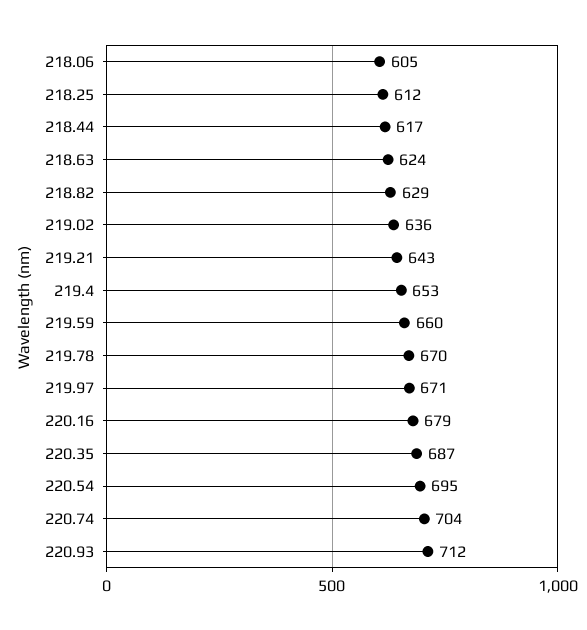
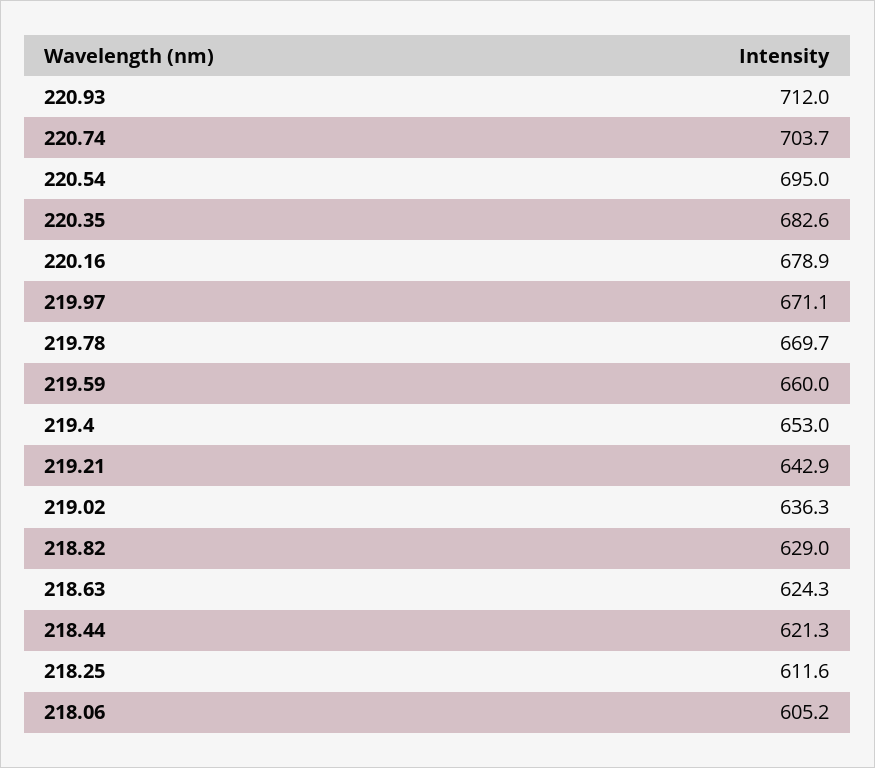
218.44: 617 -> 621.3
220.35: 687 -> 682.6

